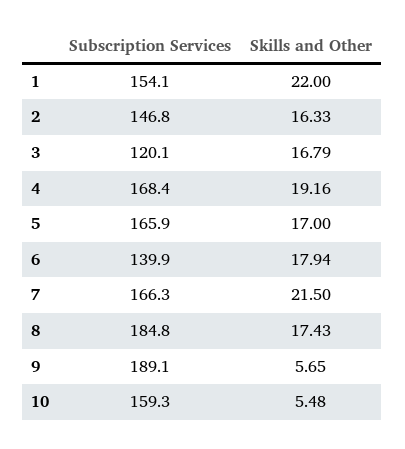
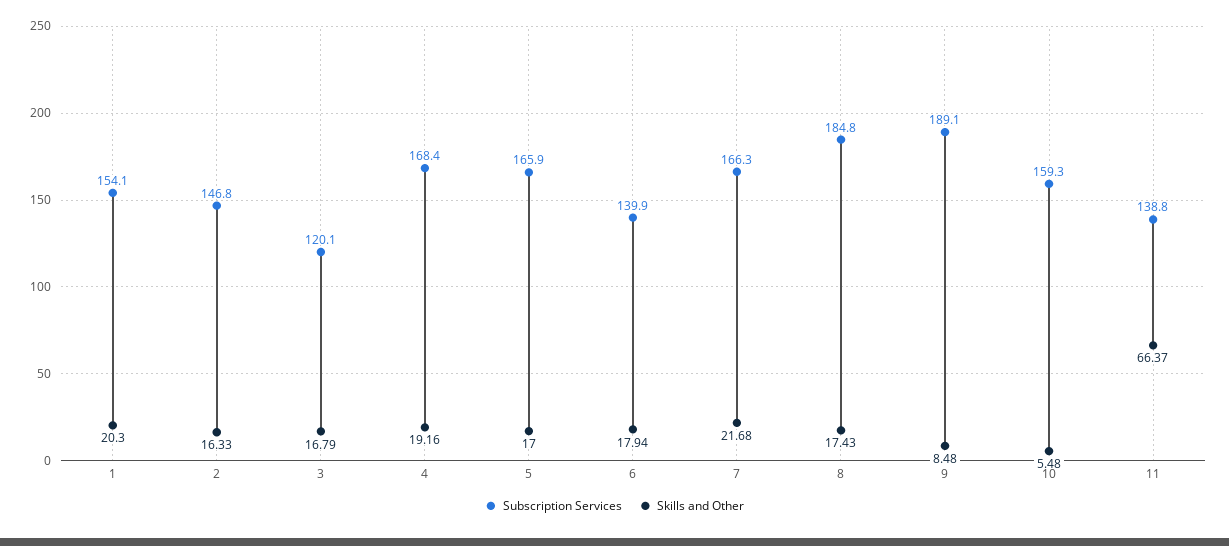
Skills and Other, 1: 22 -> 20.3
Skills and Other, 7: 21.5 -> 21.68
Skills and Other, 9: 5.65 -> 8.48
Subscription Services, 11: none -> 138.8
Skills and Other, 11: none -> 66.37

